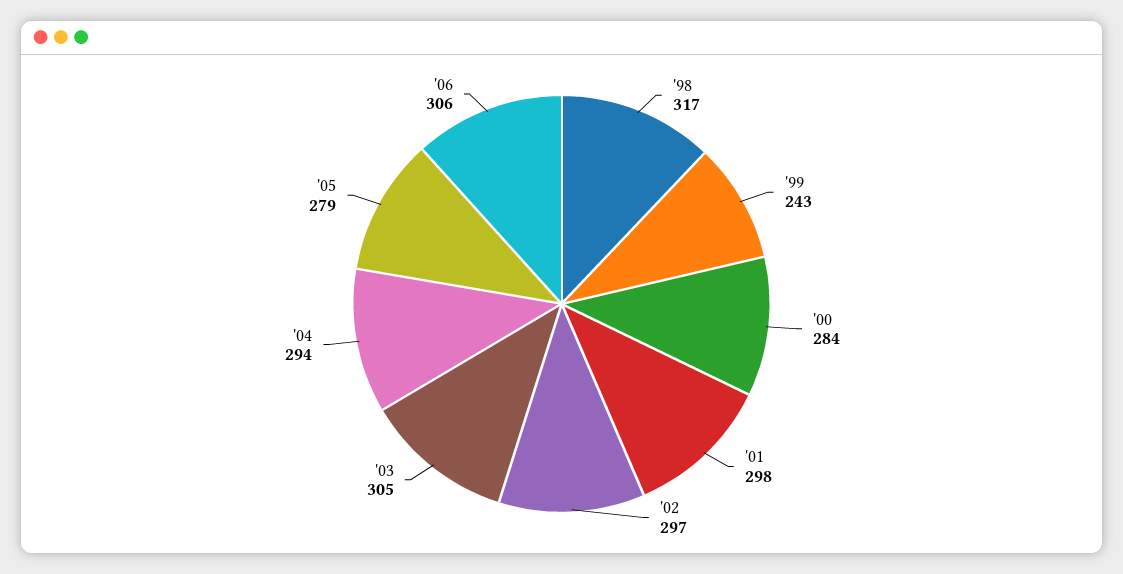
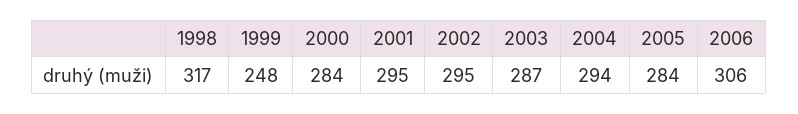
'99: 243 -> 248
'01: 298 -> 295
'02: 297 -> 295
'03: 305 -> 287
'05: 279 -> 284

